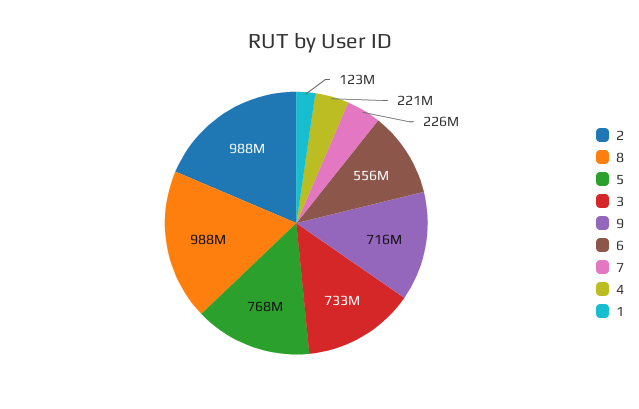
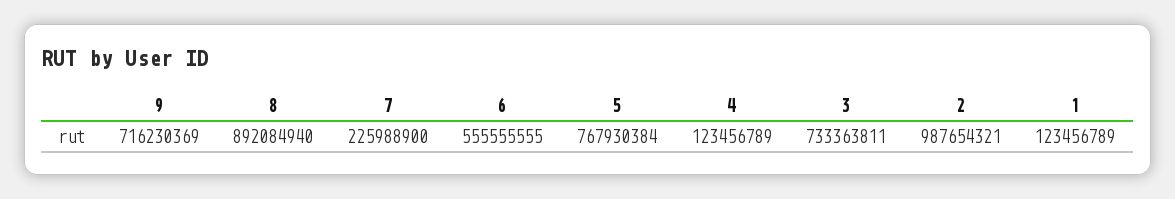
8: 988000000 -> 892084940
4: 221000000 -> 123456789

